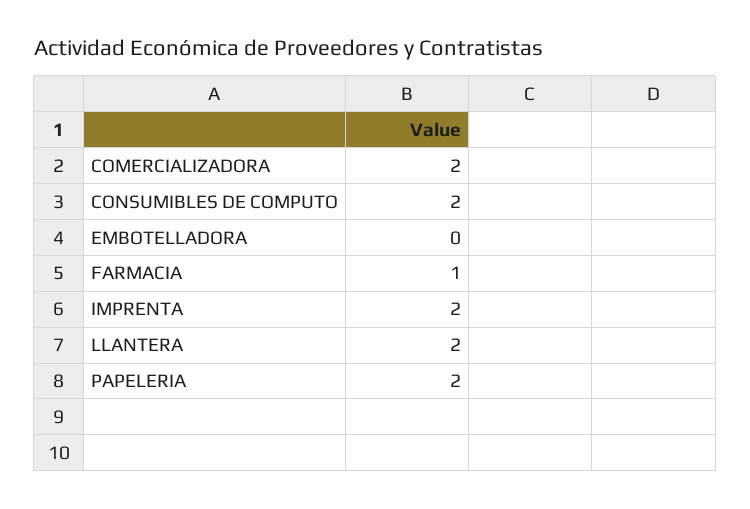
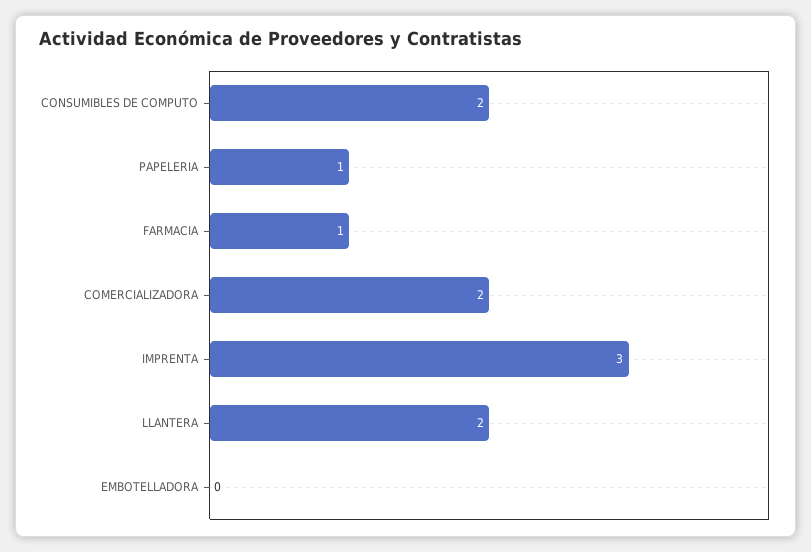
IMPRENTA: 2 -> 3
PAPELERIA: 2 -> 1

